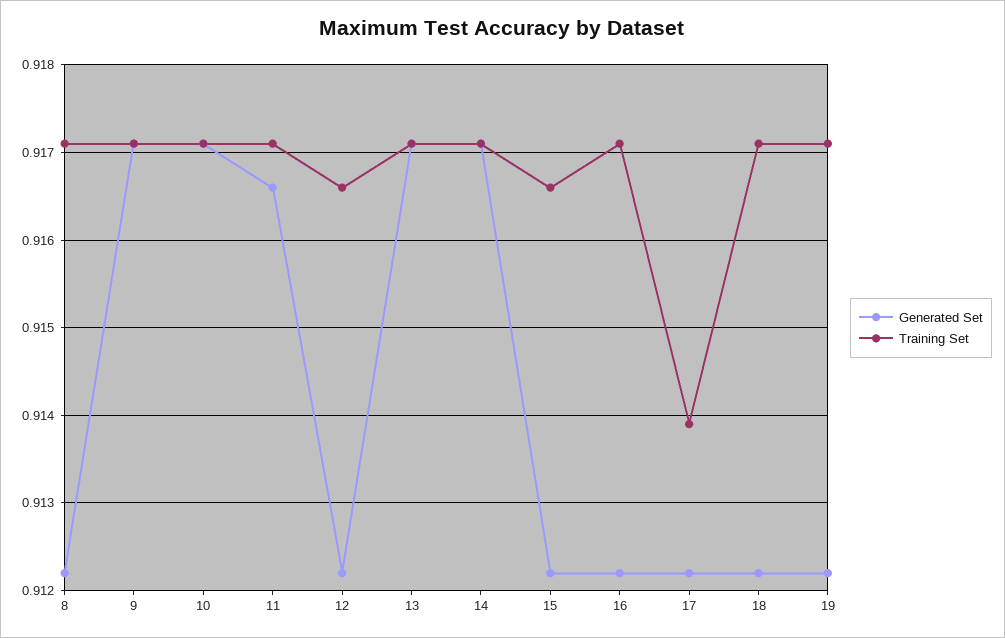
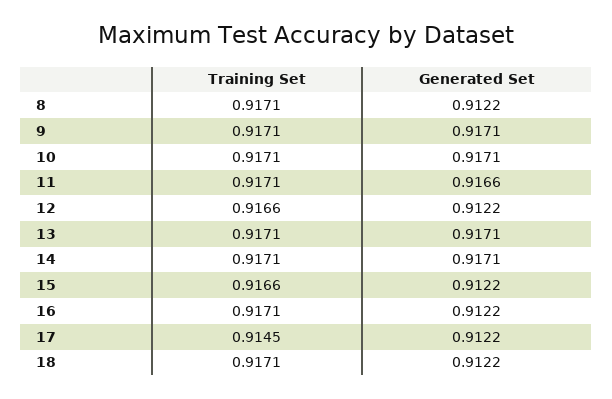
Training Set, 17: 0.9139 -> 0.9145
Generated Set, 19: 0.9122 -> none
Training Set, 19: 0.9171 -> none

